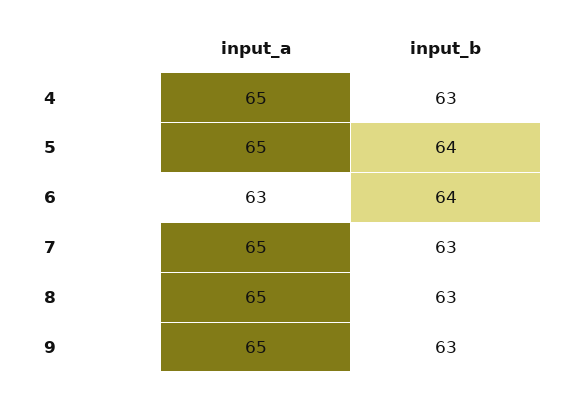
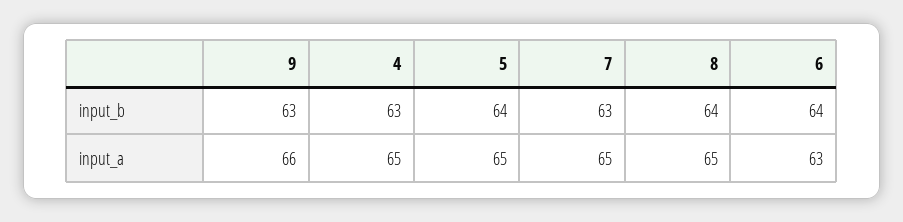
input_b, 8: 63 -> 64
input_a, 9: 65 -> 66

